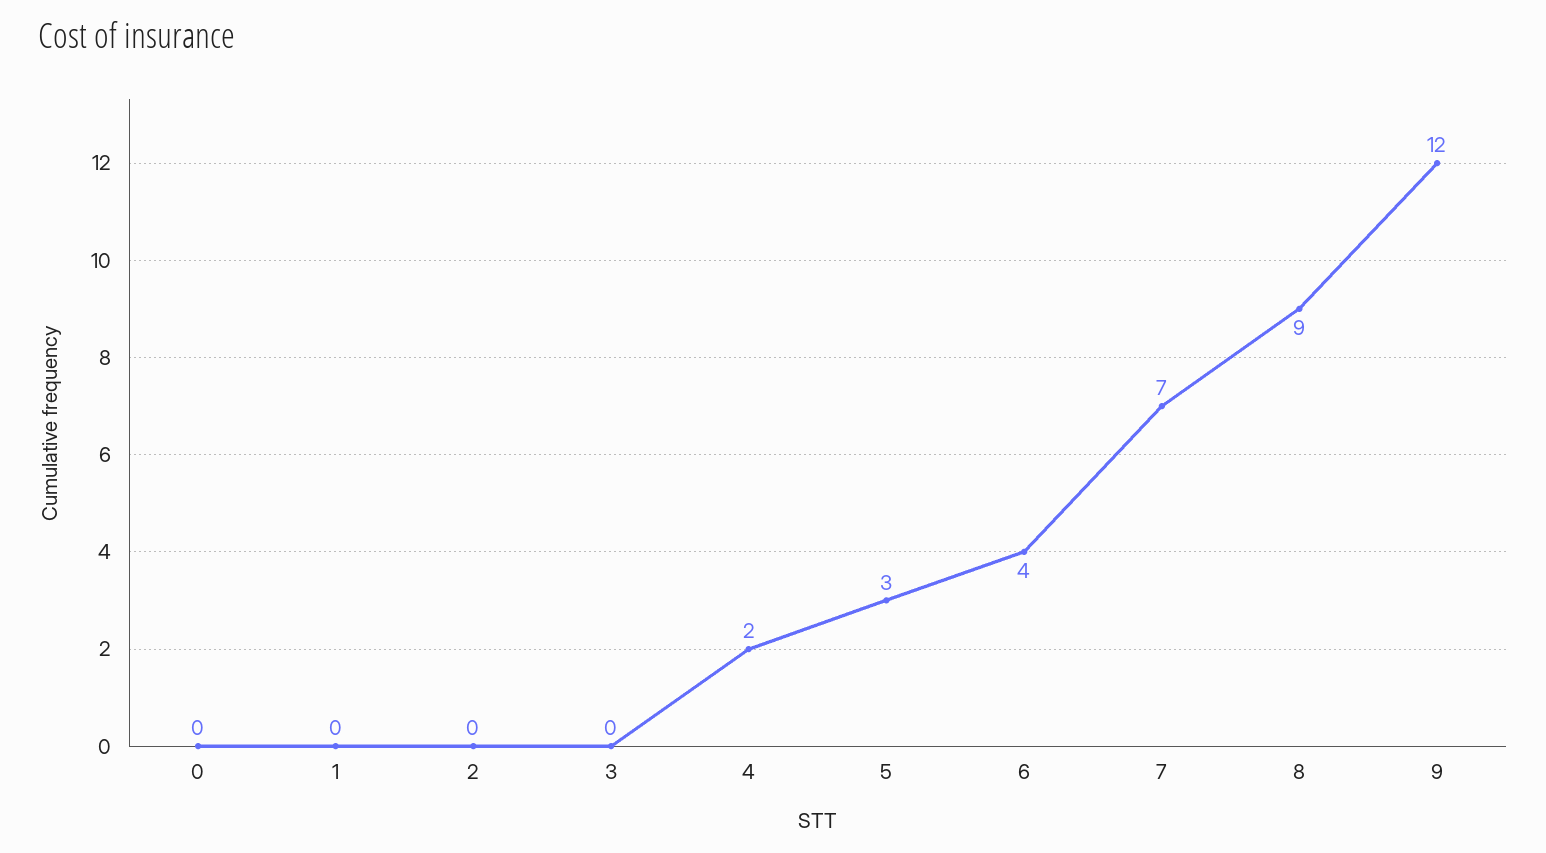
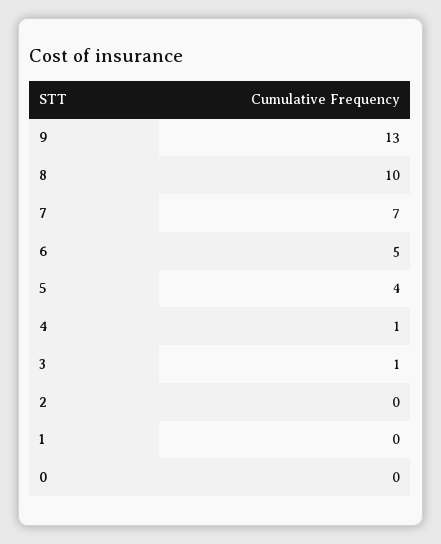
3: 0 -> 1
4: 2 -> 1
5: 3 -> 4
6: 4 -> 5
8: 9 -> 10
9: 12 -> 13

